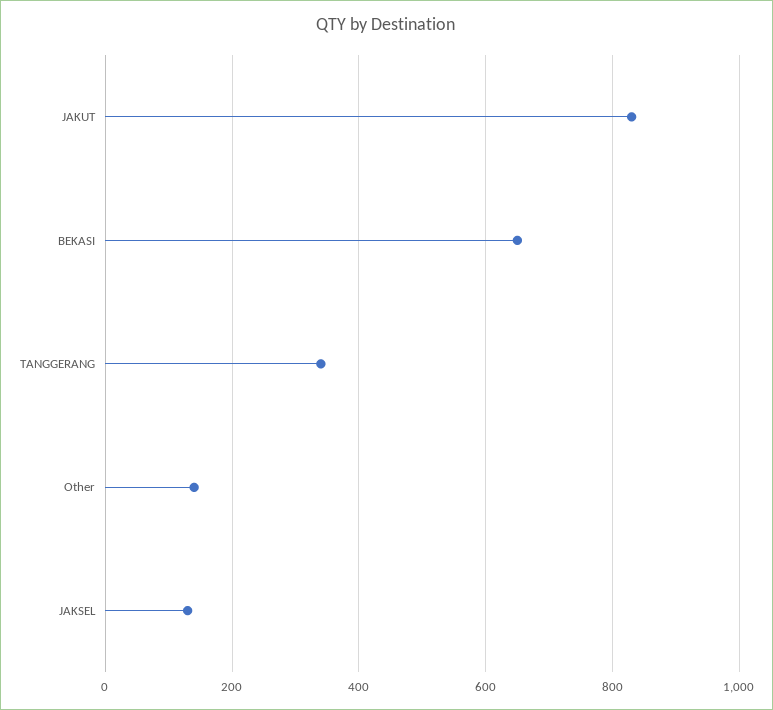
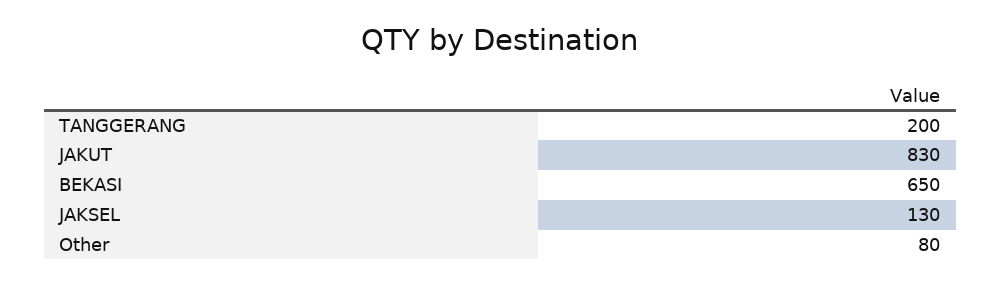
TANGGERANG: 340 -> 200
Other: 140 -> 80

